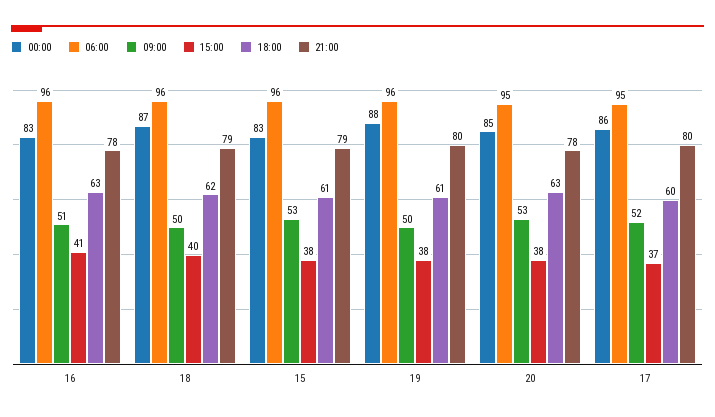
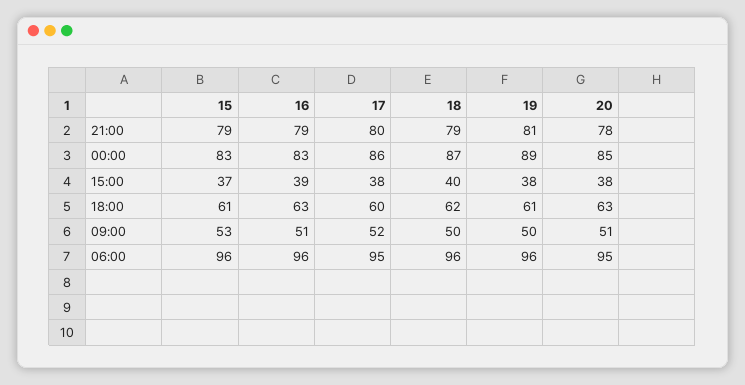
15:00, 16: 41 -> 39
21:00, 16: 78 -> 79
15:00, 15: 38 -> 37
00:00, 19: 88 -> 89
21:00, 19: 80 -> 81
09:00, 20: 53 -> 51
15:00, 17: 37 -> 38

